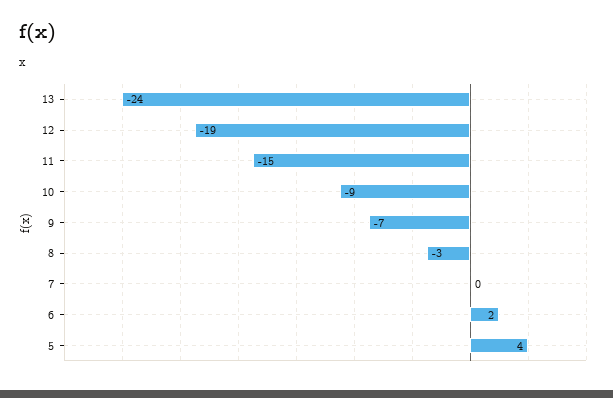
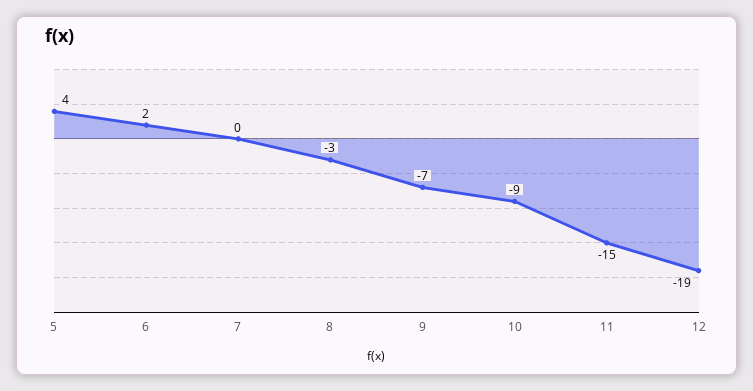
13: -24 -> none

